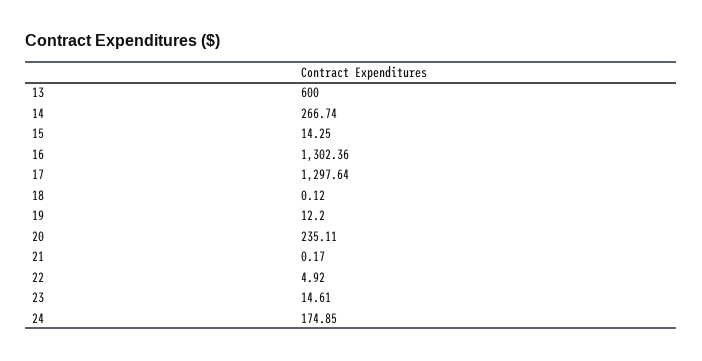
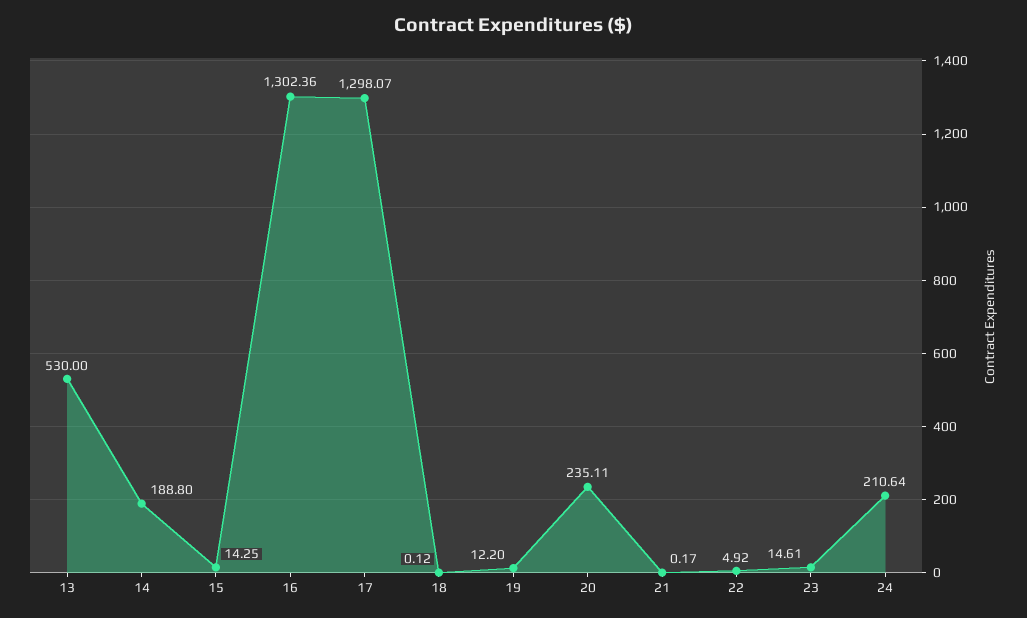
13: 600 -> 530
14: 266.74 -> 188.8
17: 1297.64 -> 1298.07
24: 174.85 -> 210.64

